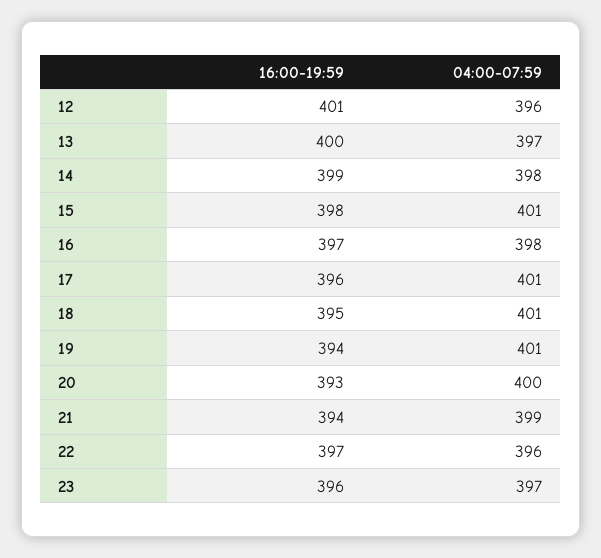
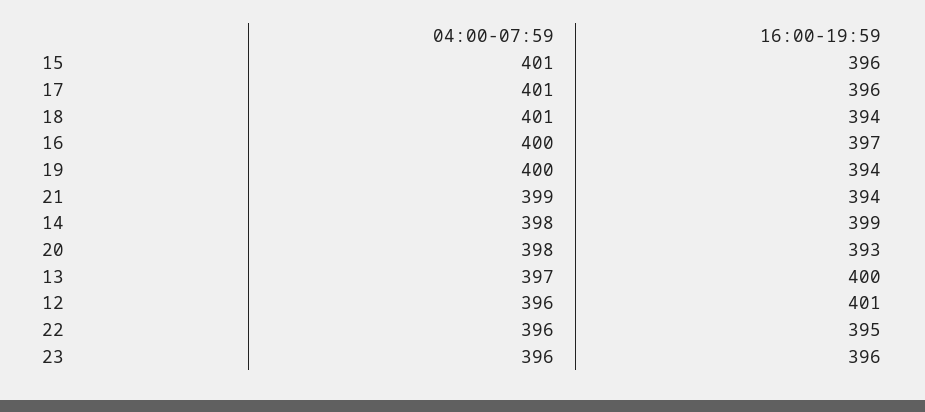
16:00-19:59, 15: 398 -> 396
04:00-07:59, 16: 398 -> 400
16:00-19:59, 18: 395 -> 394
04:00-07:59, 19: 401 -> 400
04:00-07:59, 20: 400 -> 398
16:00-19:59, 22: 397 -> 395
04:00-07:59, 23: 397 -> 396

